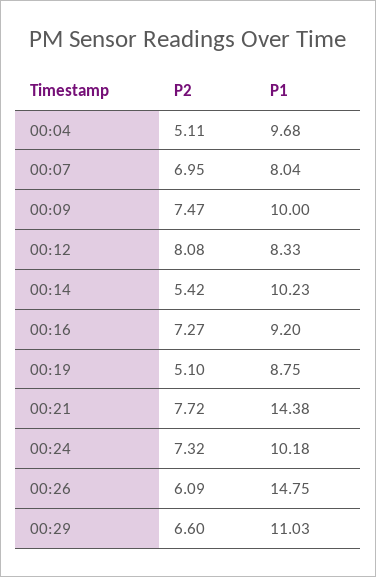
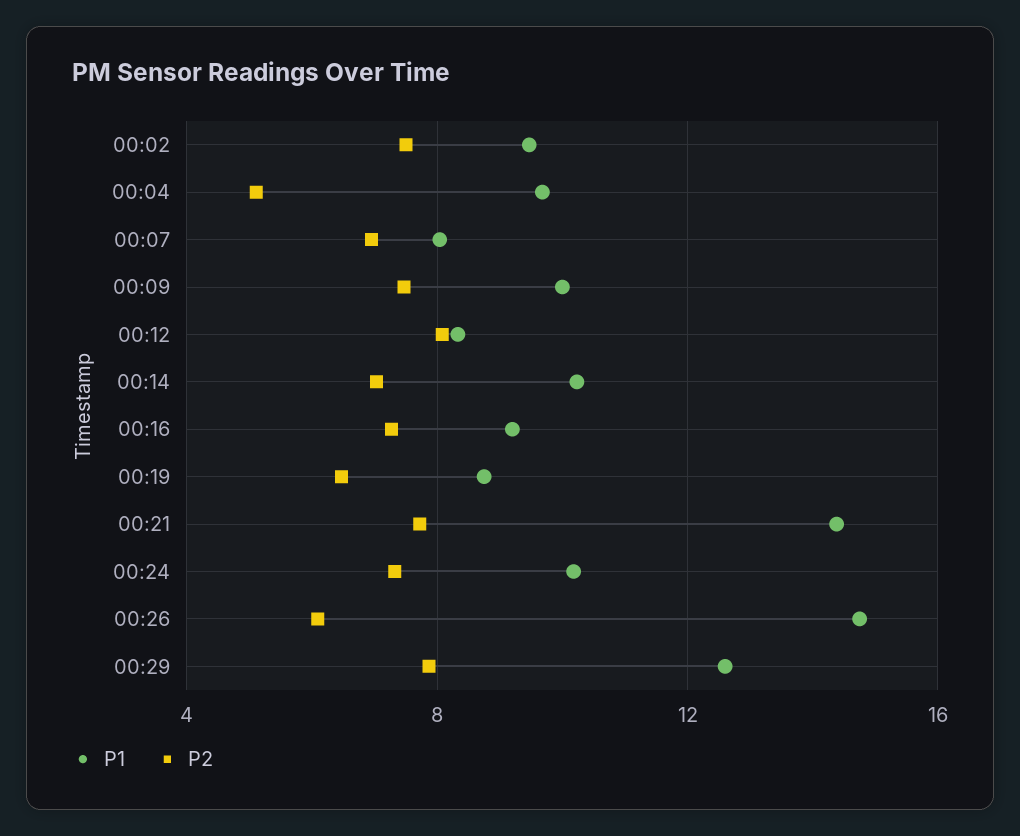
P2, 00:14: 5.42 -> 7
P2, 00:19: 5.1 -> 6.5
P2, 00:29: 6.6 -> 8
P1, 00:29: 11.03 -> 12.5
P1, 00:02: none -> 9.5
P2, 00:02: none -> 7.5

